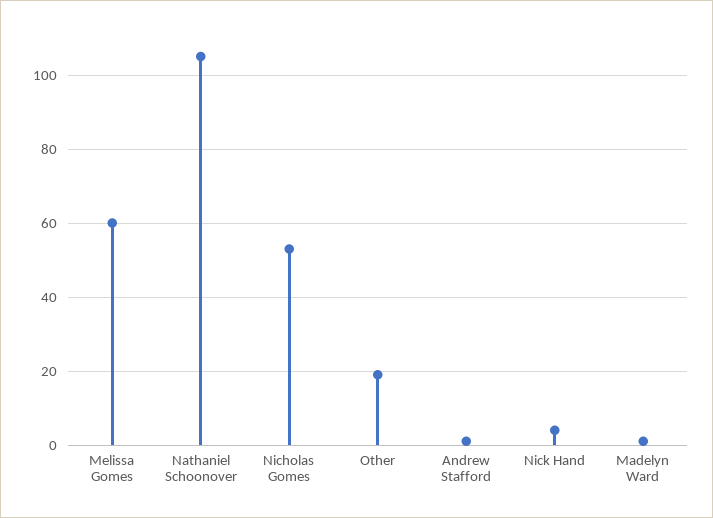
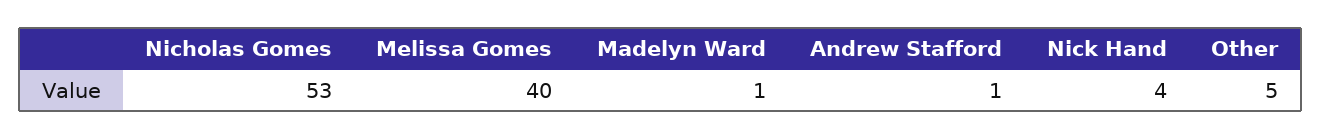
Melissa Gomes: 60 -> 40
Nathaniel Schoonover: 105 -> none
Other: 20 -> 5

